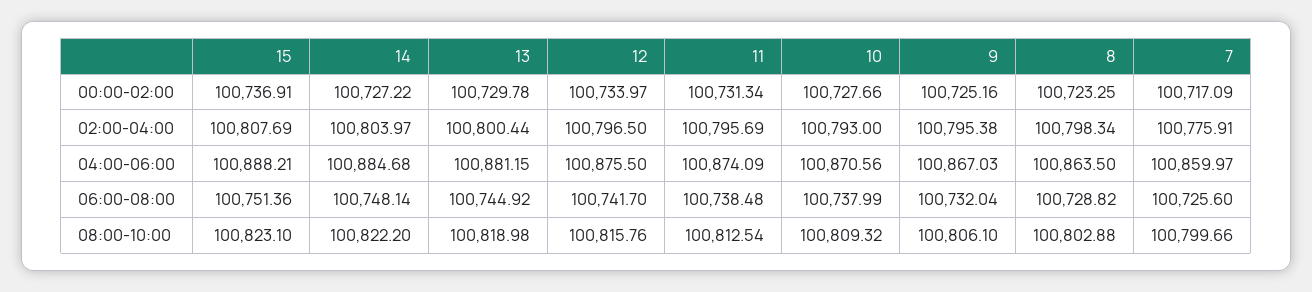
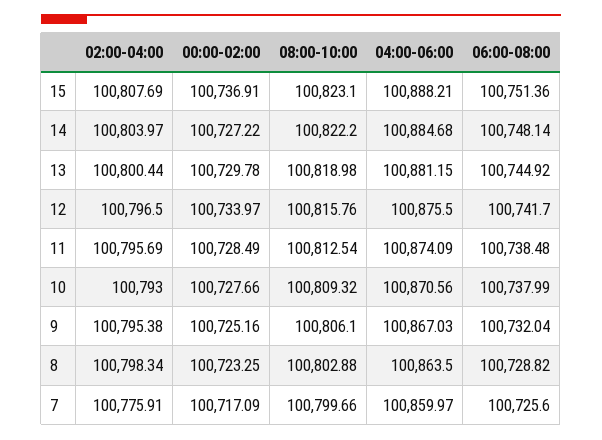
11, 00:00-02:00: 100731.34 -> 100728.49

